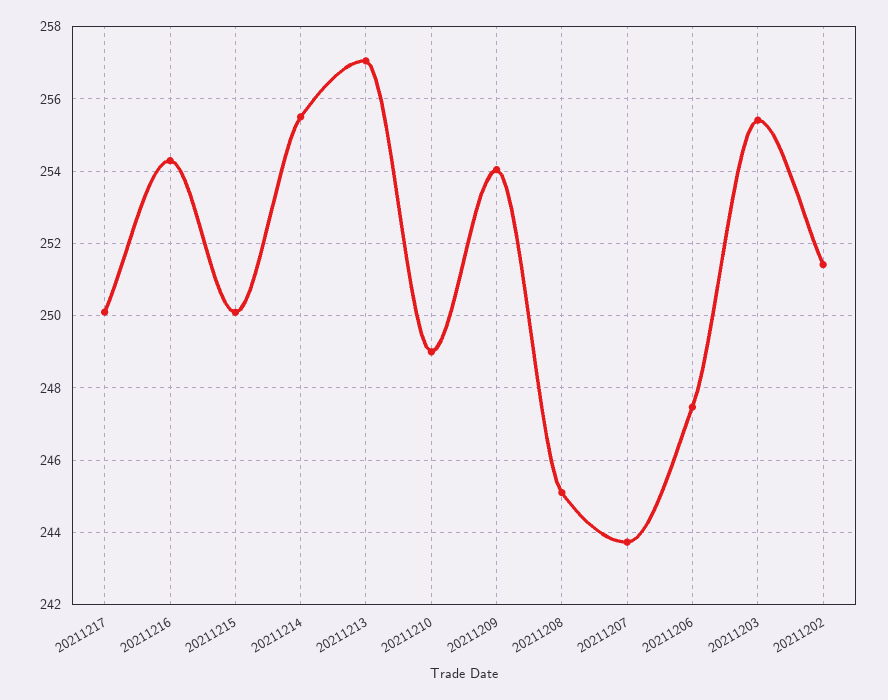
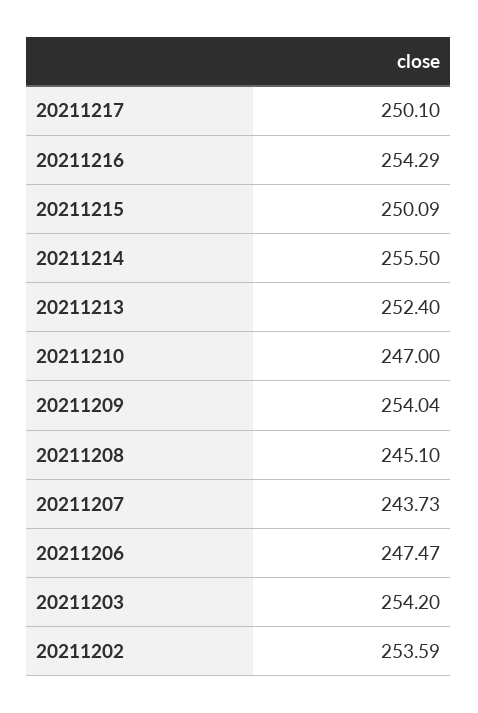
20211213: 257 -> 252.4
20211210: 249 -> 247
20211203: 255.4 -> 254.2
20211202: 251.4 -> 253.59

